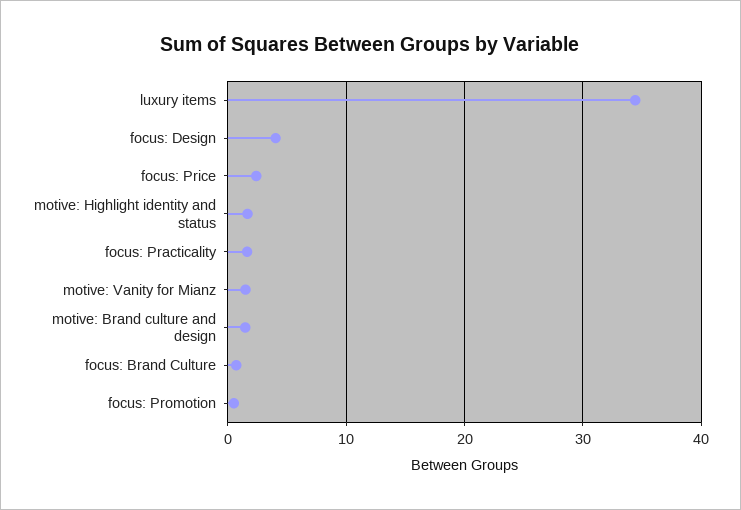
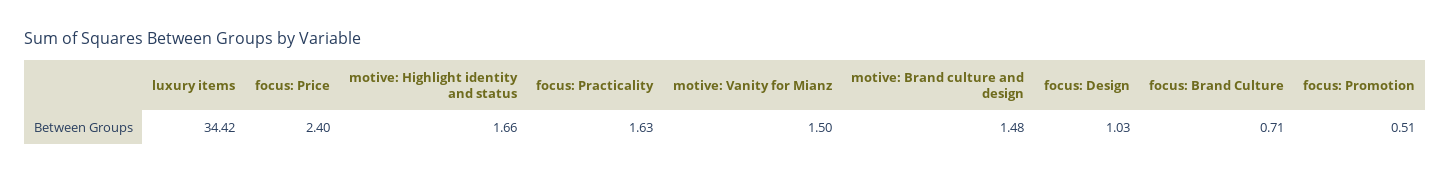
focus: Design: 4 -> 1.03

